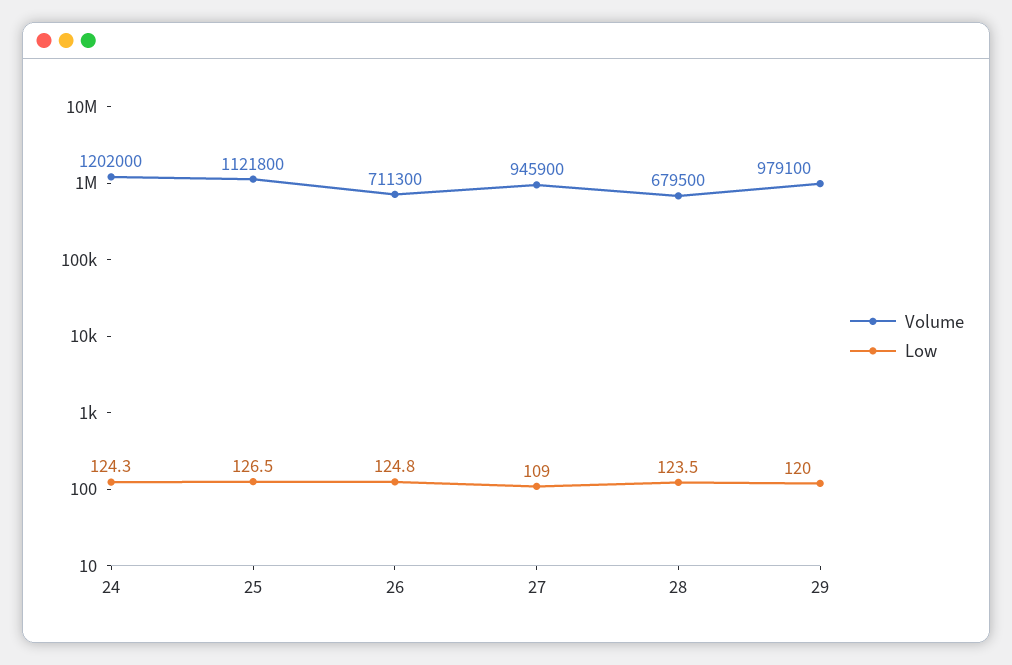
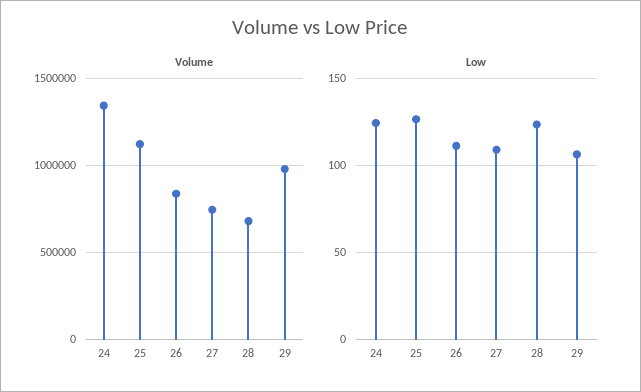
Volume, 24: 1202000 -> 1350000
Volume, 26: 711300 -> 850000
Low, 26: 124.8 -> 110
Volume, 27: 945900 -> 750000
Low, 29: 120 -> 105

